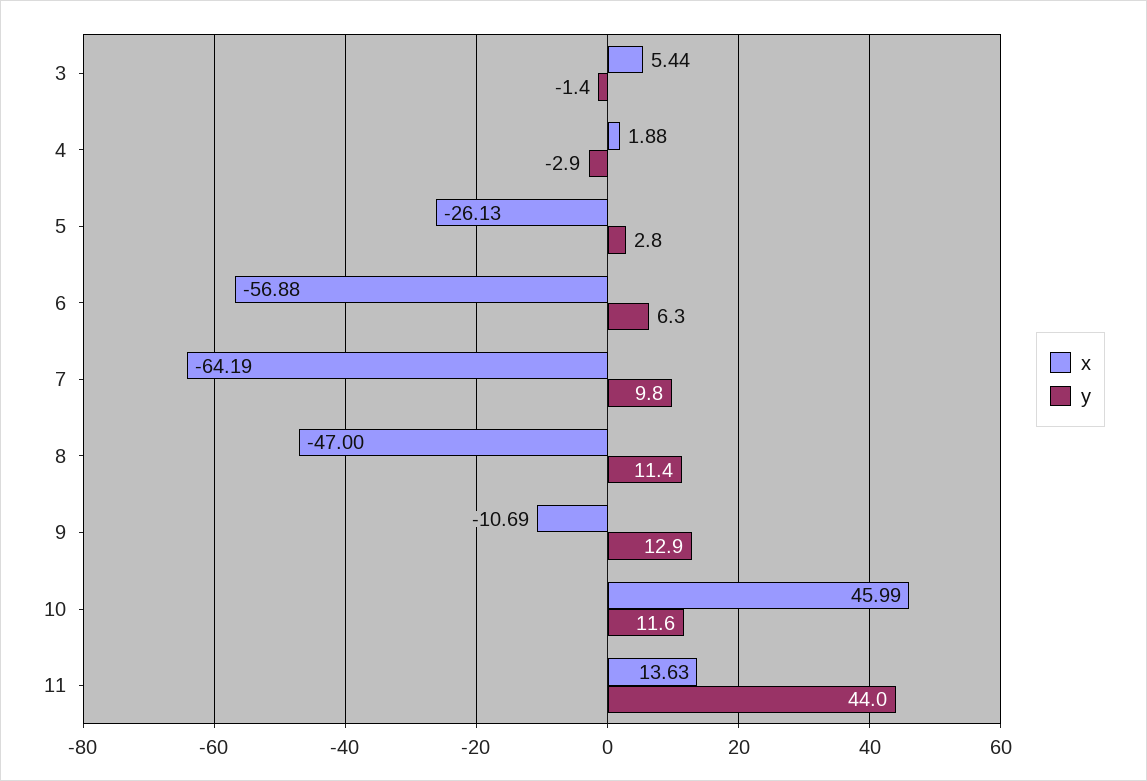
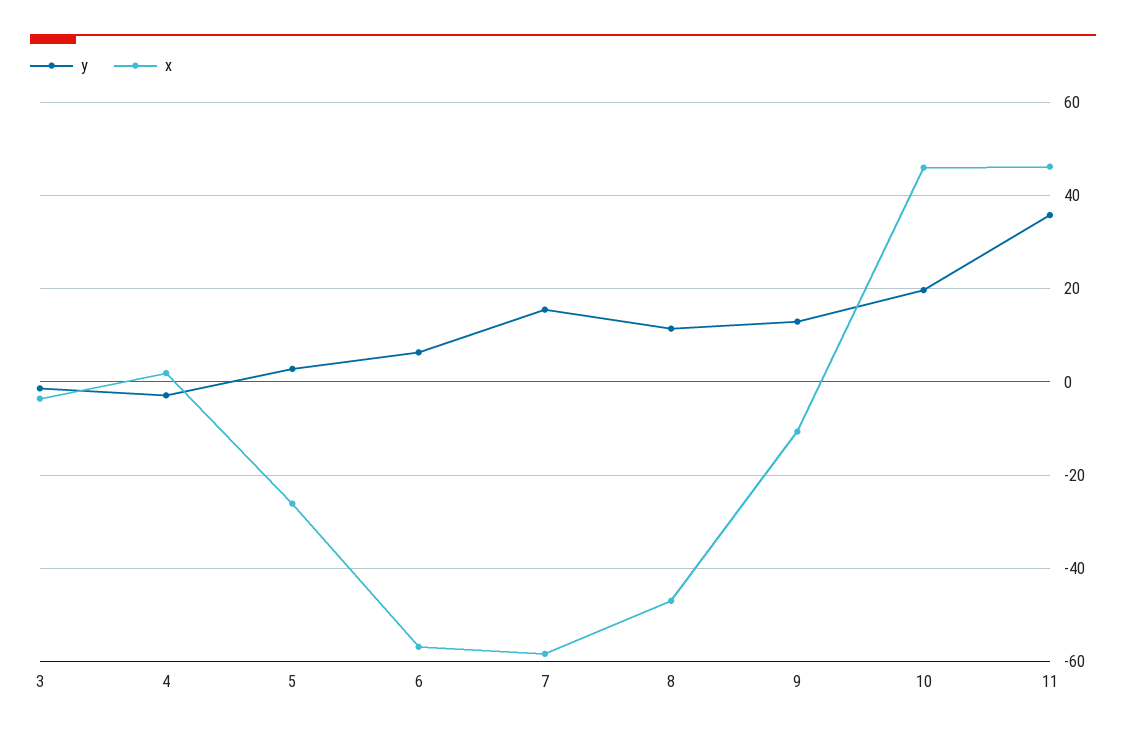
x, 3: 5.44 -> -4
x, 7: -64.19 -> -58
y, 7: 9.8 -> 16
y, 10: 11.6 -> 20
x, 11: 13.63 -> 46
y, 11: 44 -> 36

